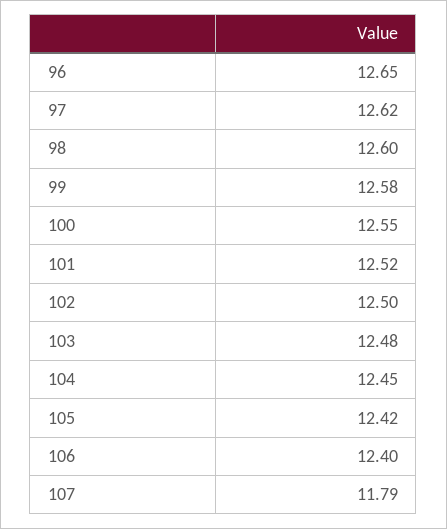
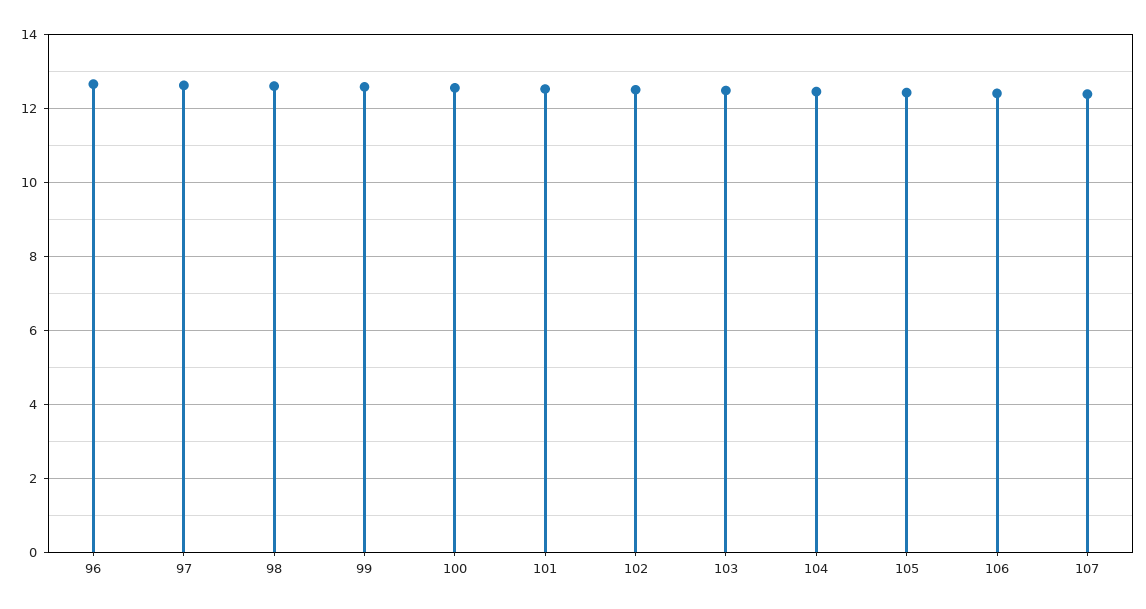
107: 11.79 -> 12.4

